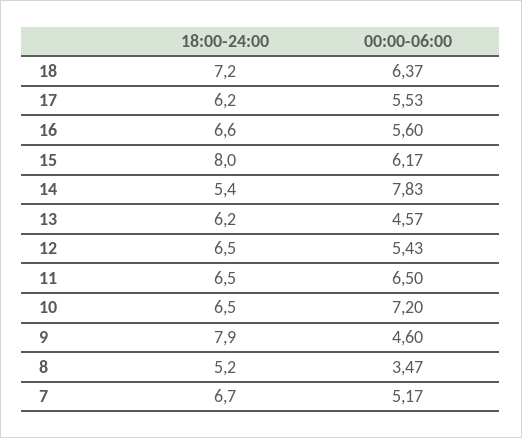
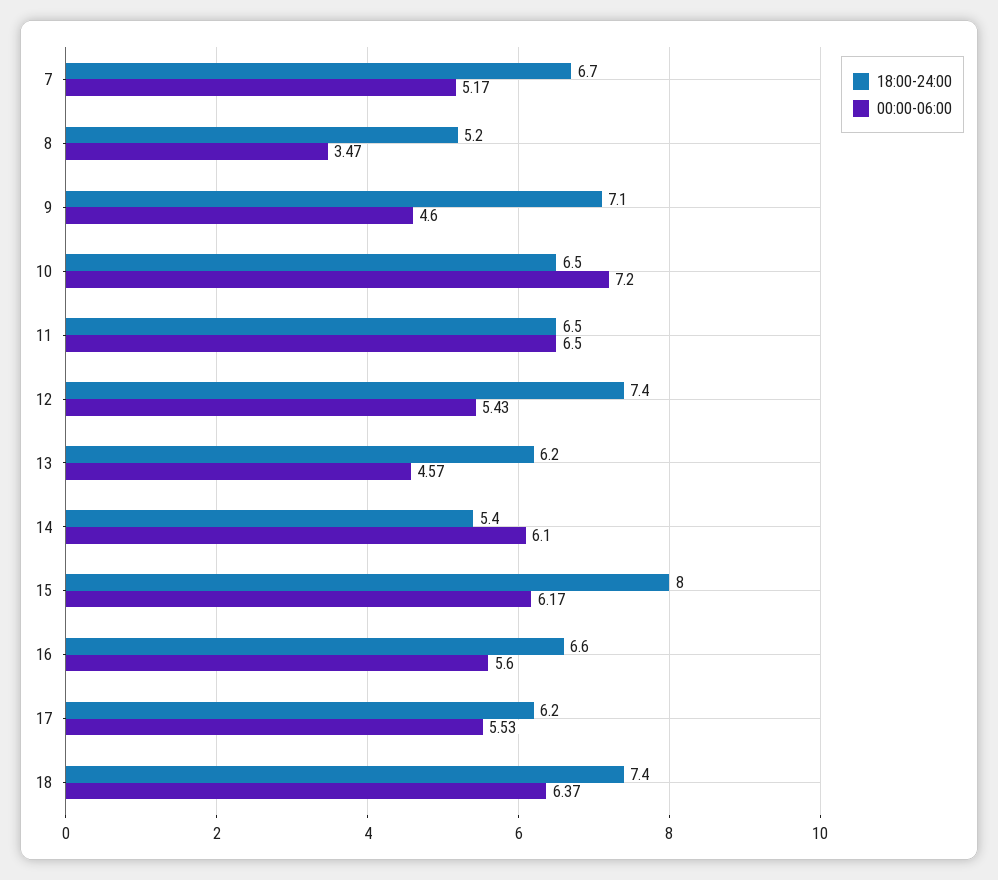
18:00-24:00, 18: 7.2 -> 7.4
00:00-06:00, 14: 7.83 -> 6.1
18:00-24:00, 12: 6.5 -> 7.4
18:00-24:00, 9: 7.9 -> 7.1

